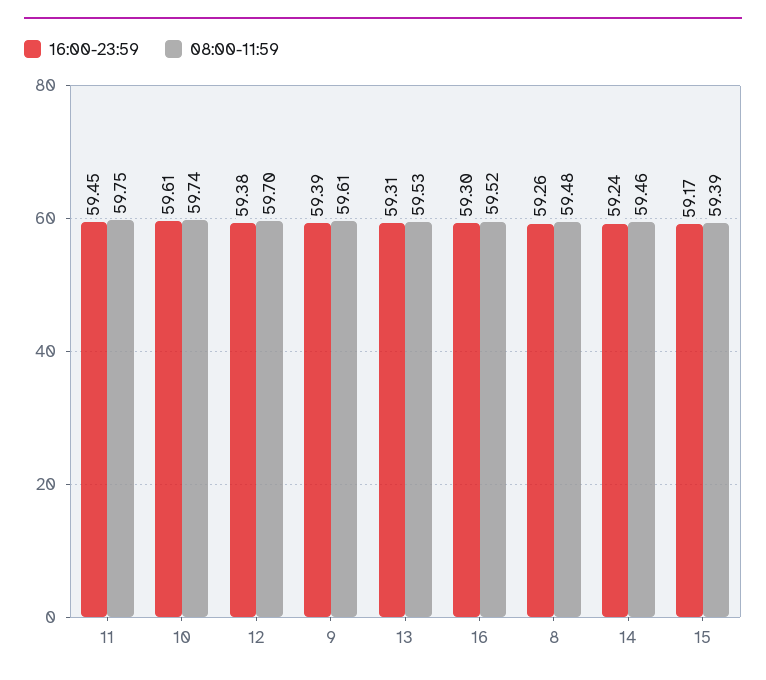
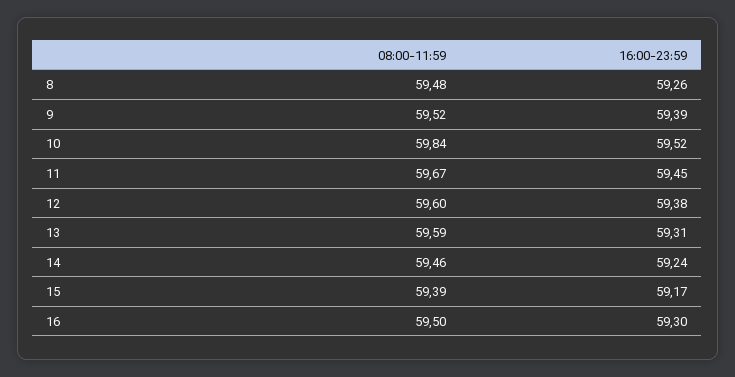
08:00-11:59, 11: 59.75 -> 59.67
16:00-23:59, 10: 59.61 -> 59.52
08:00-11:59, 10: 59.74 -> 59.84
08:00-11:59, 12: 59.7 -> 59.6
08:00-11:59, 9: 59.61 -> 59.52
08:00-11:59, 13: 59.53 -> 59.59
08:00-11:59, 16: 59.52 -> 59.5

